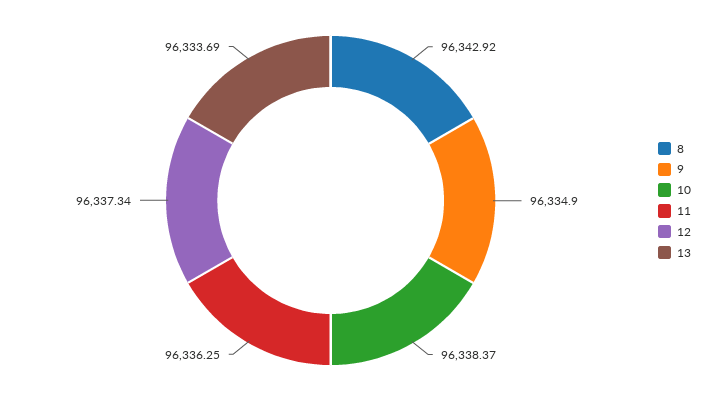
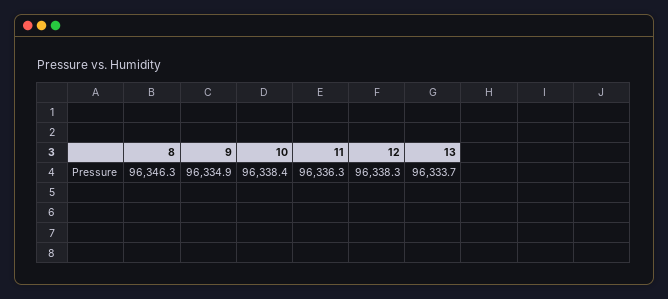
8: 96342.92 -> 96346.3
12: 96337.34 -> 96338.3

